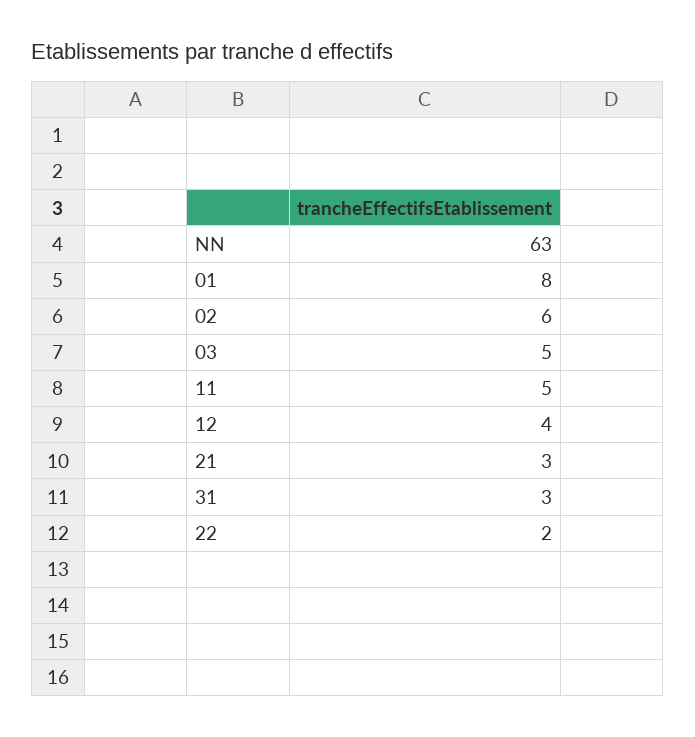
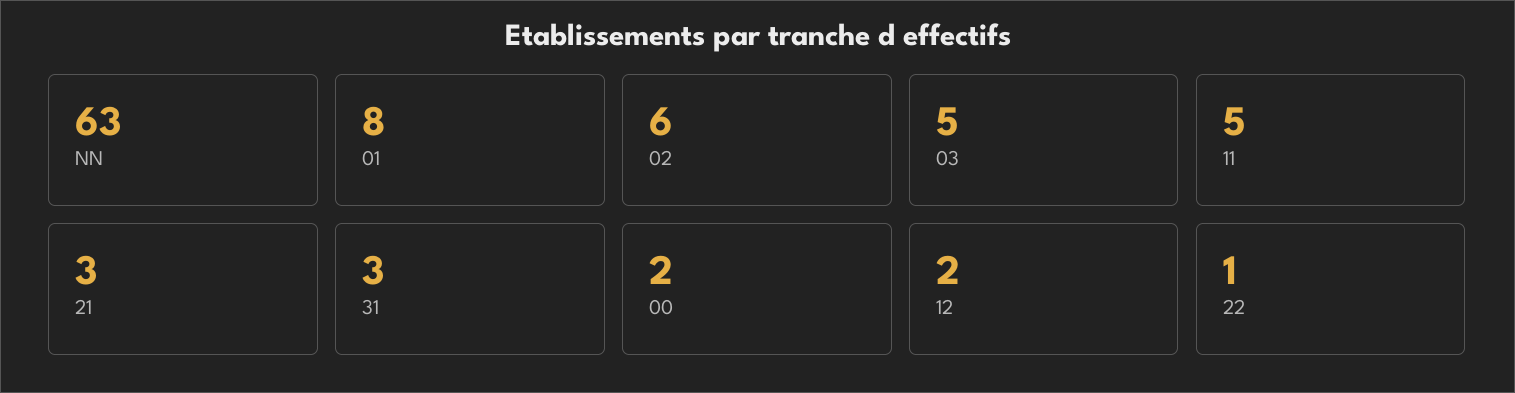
12: 4 -> 2
22: 2 -> 1
00: none -> 2

